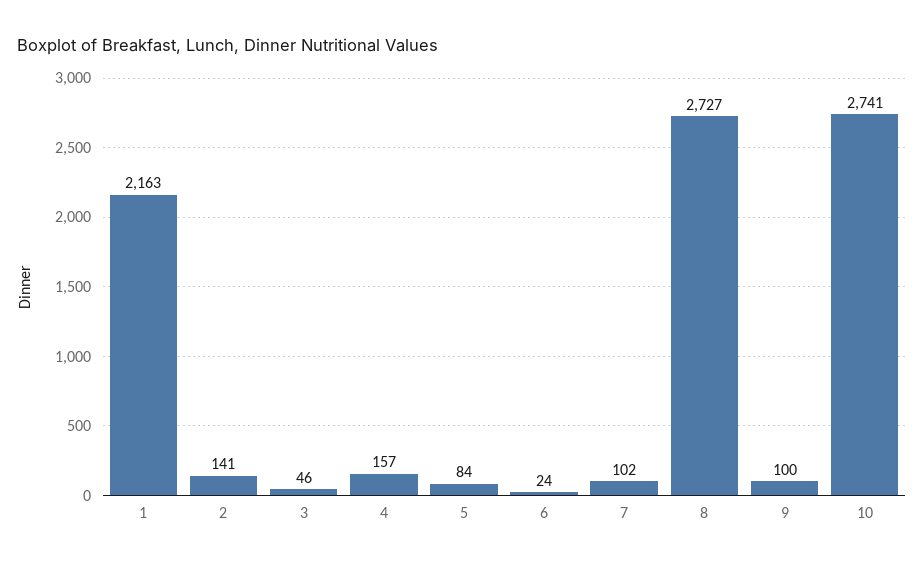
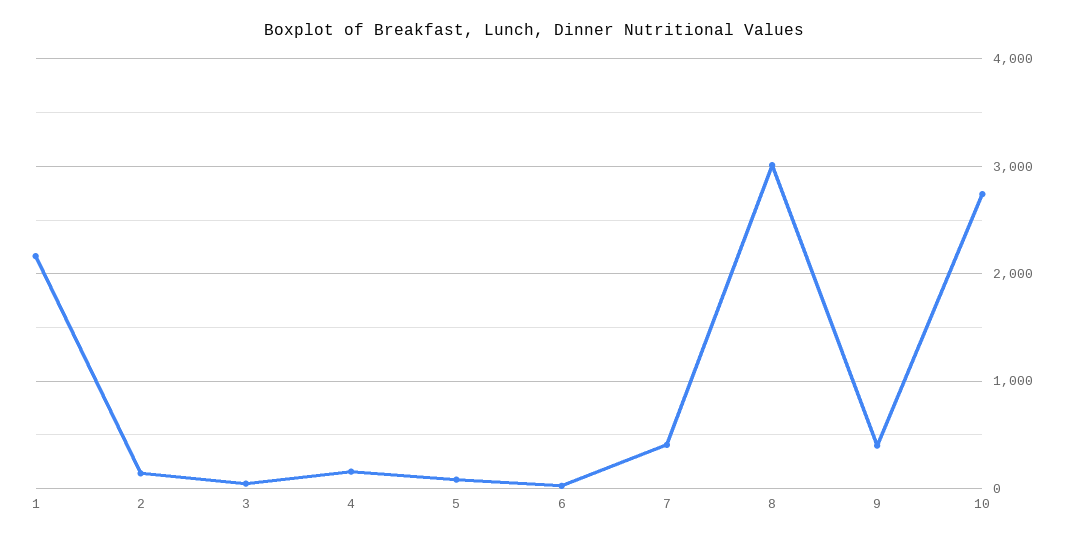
7: 102 -> 400
8: 2727 -> 3000
9: 100 -> 400

